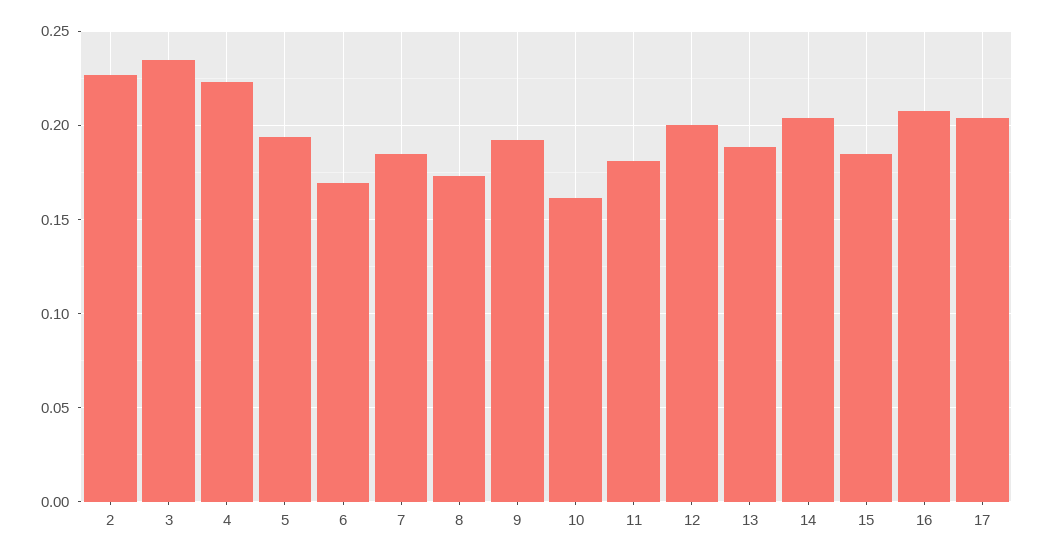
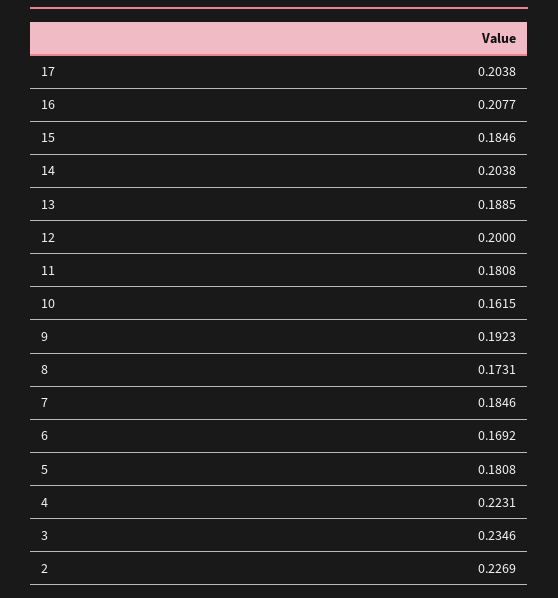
5: 0.195 -> 0.1808

